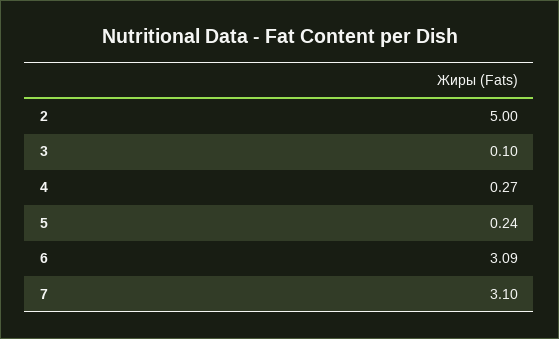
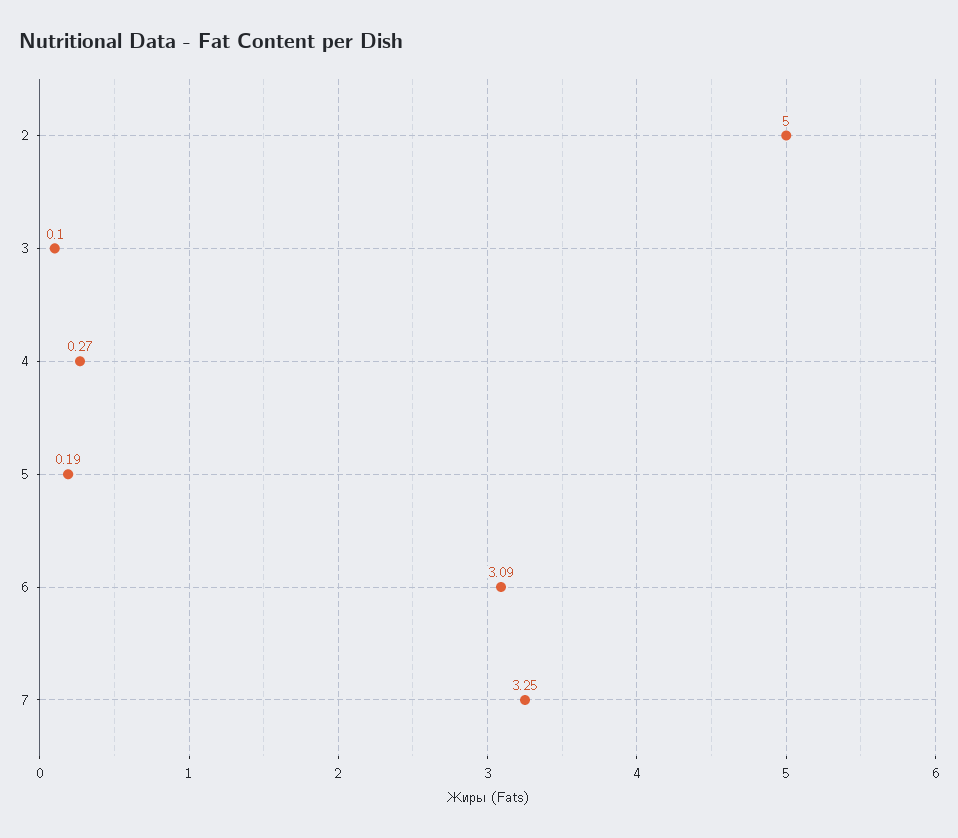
5: 0.24 -> 0.19
7: 3.1 -> 3.25

